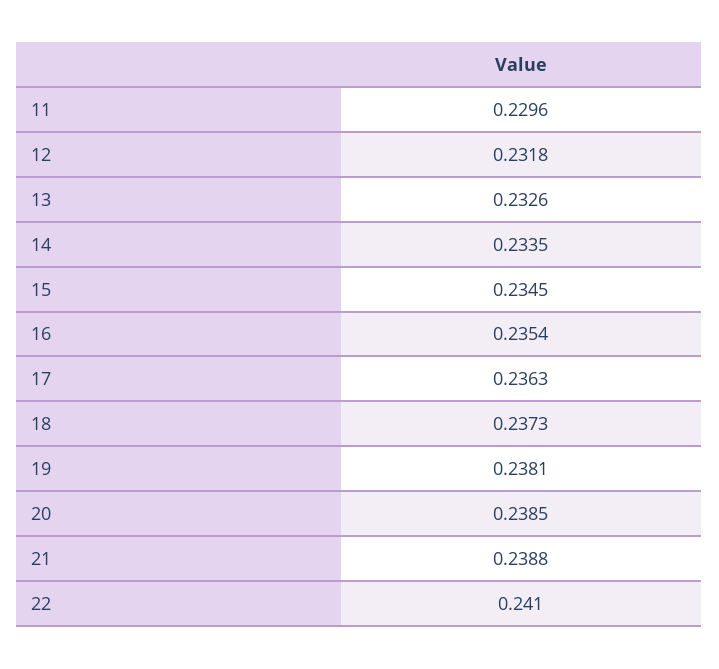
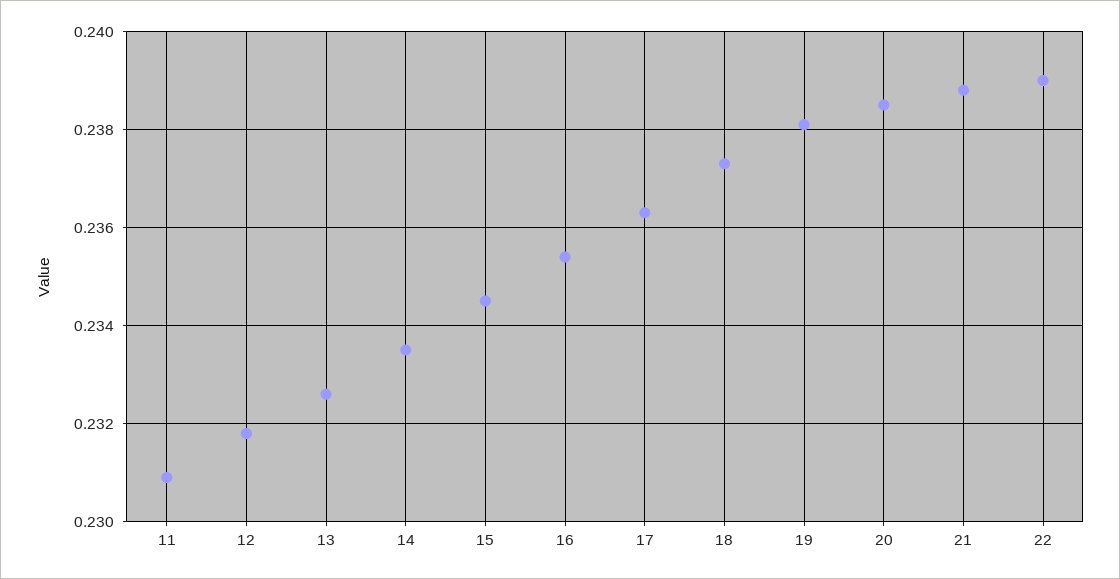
11: 0.2296 -> 0.231
22: 0.241 -> 0.239

